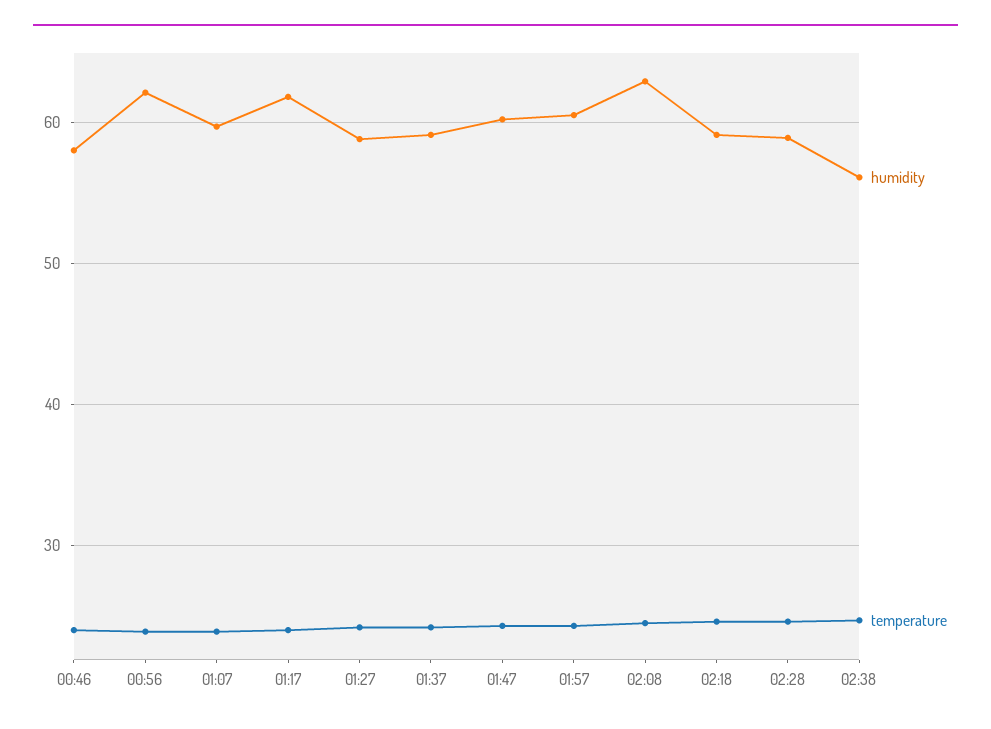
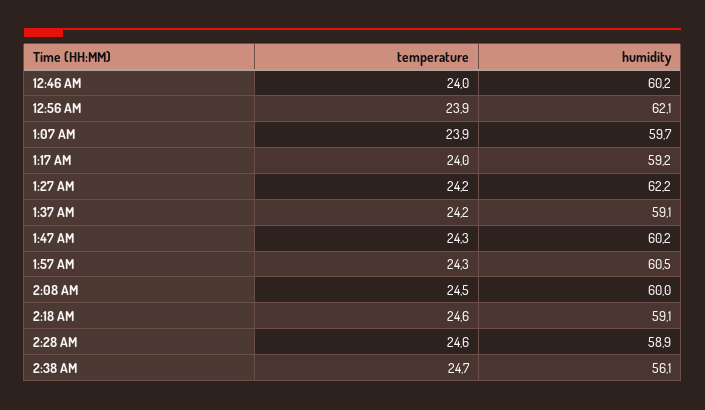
humidity, 00:46: 58 -> 60.2
humidity, 01:17: 62 -> 59.2
humidity, 01:27: 59 -> 62.2
humidity, 02:08: 63 -> 60

